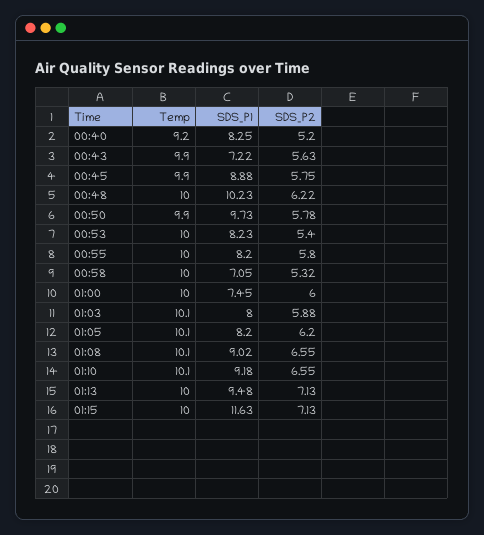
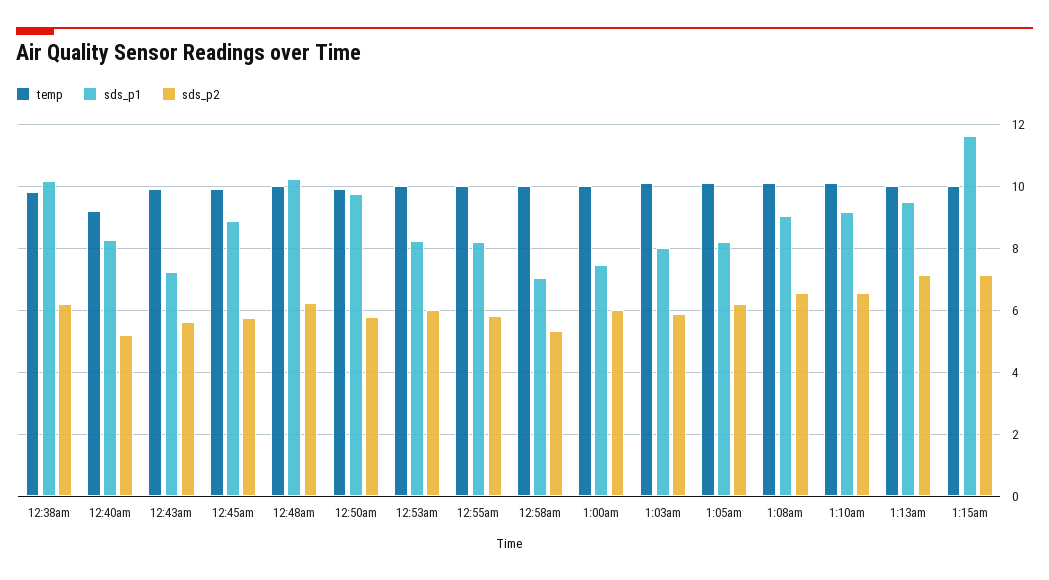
SDS_P2, 00:53: 5.4 -> 6
Temp, 12:38am: none -> 9.8
SDS_P1, 12:38am: none -> 10.2
SDS_P2, 12:38am: none -> 6.2

